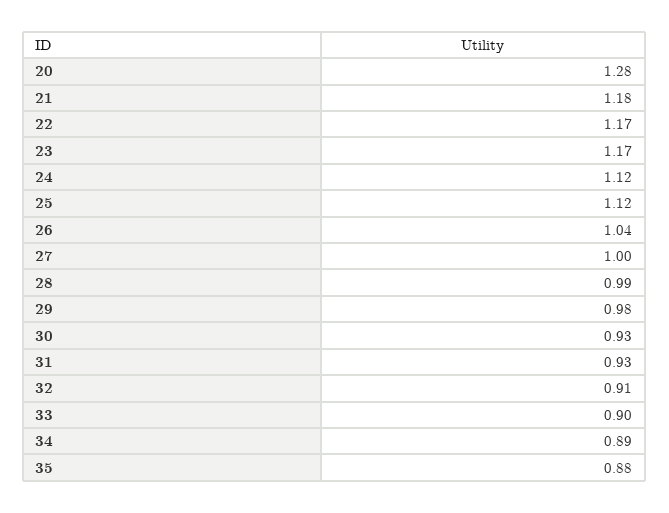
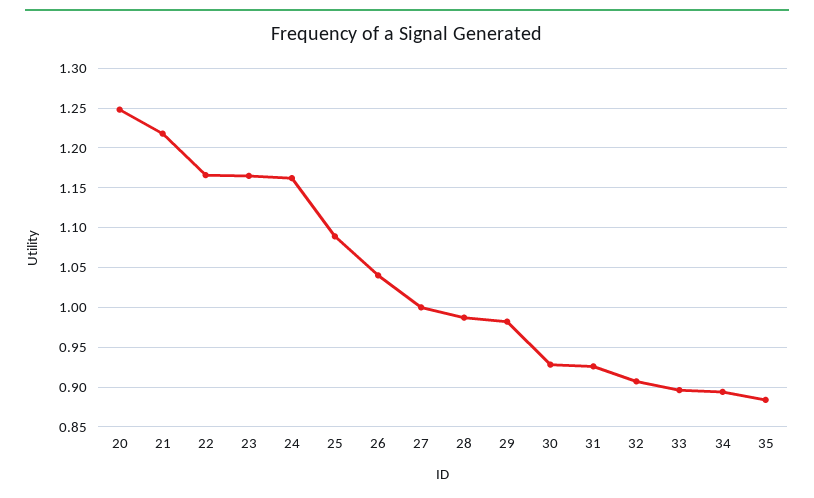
20: 1.28 -> 1.25
21: 1.18 -> 1.22
24: 1.12 -> 1.16
25: 1.12 -> 1.09

